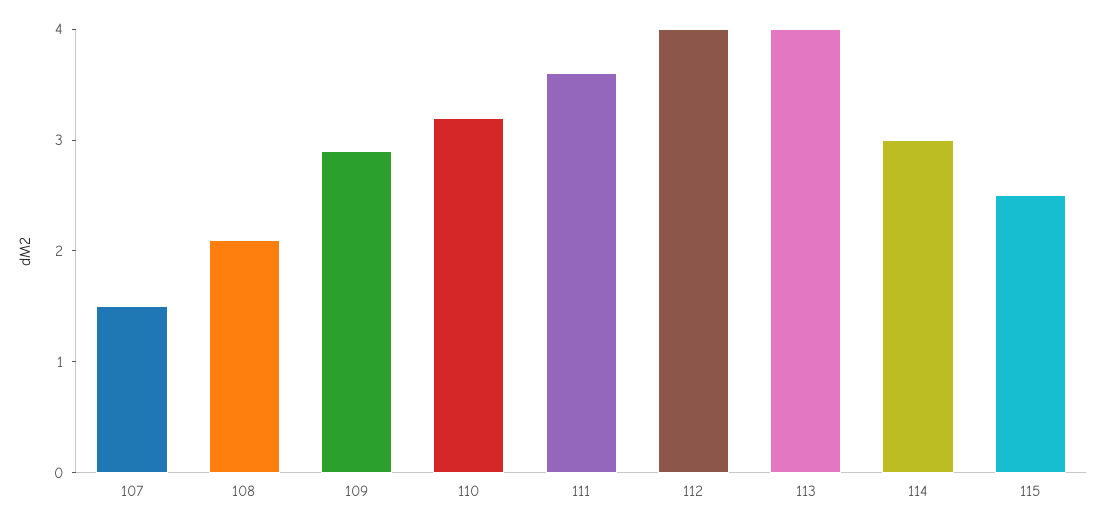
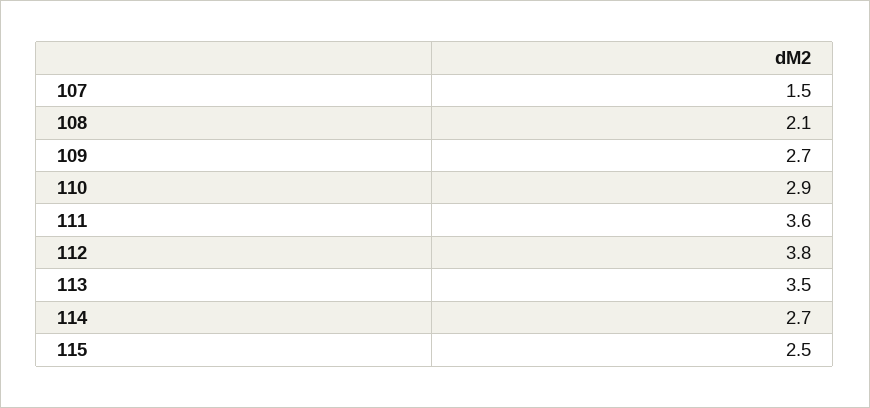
109: 2.9 -> 2.7
110: 3.2 -> 2.9
112: 4 -> 3.8
113: 4 -> 3.5
114: 3 -> 2.7

